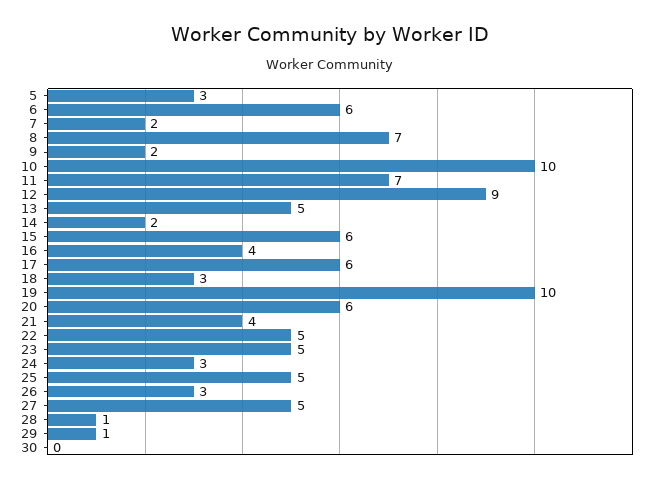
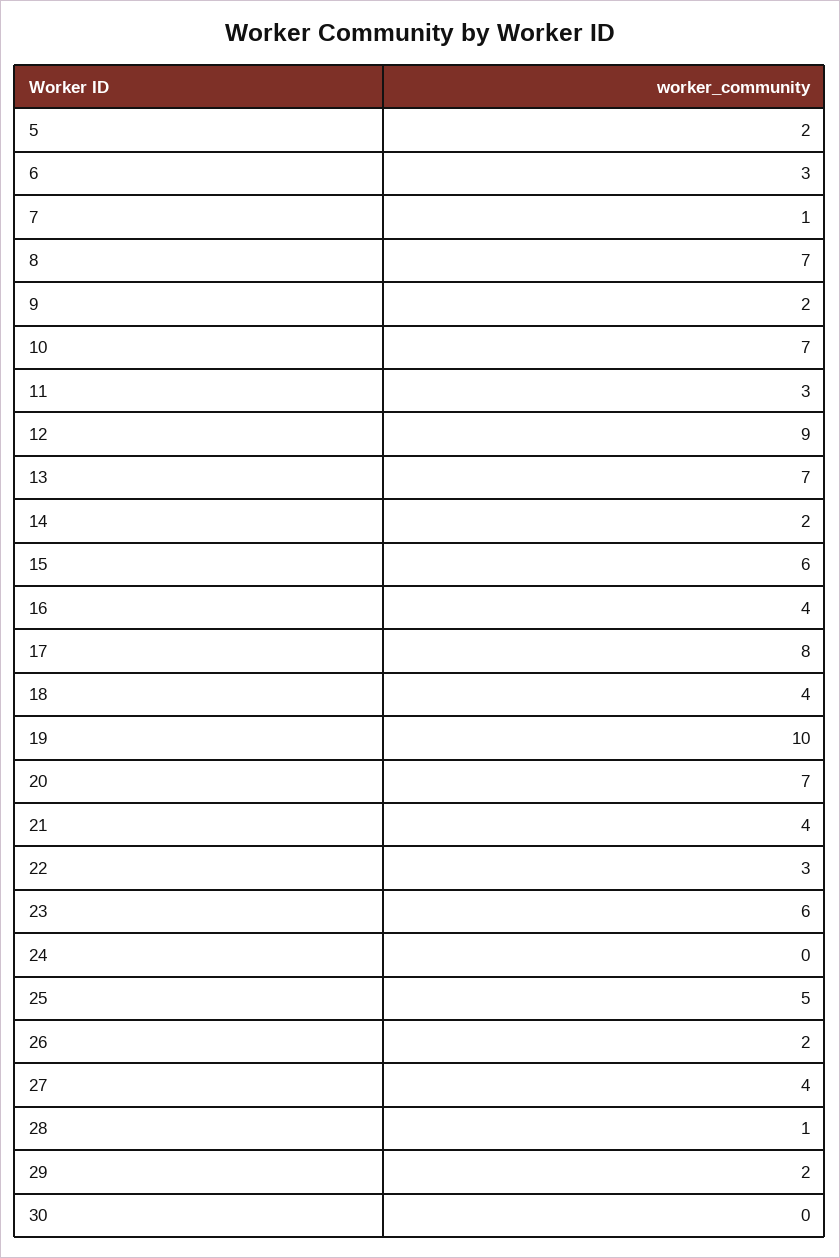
5: 3 -> 2
6: 6 -> 3
7: 2 -> 1
10: 10 -> 7
11: 7 -> 3
13: 5 -> 7
17: 6 -> 8
18: 3 -> 4
20: 6 -> 7
22: 5 -> 3
23: 5 -> 6
24: 3 -> 0
26: 3 -> 2
27: 5 -> 4
29: 1 -> 2

